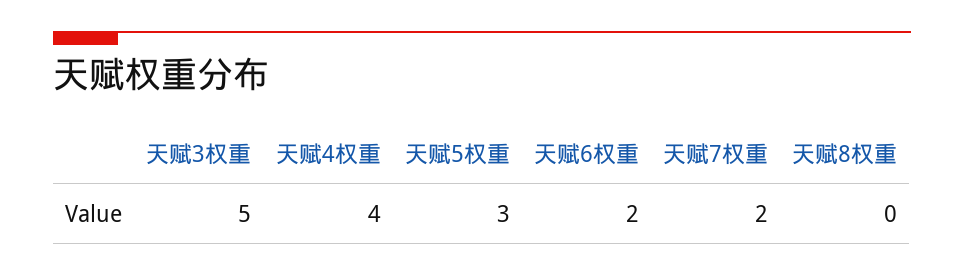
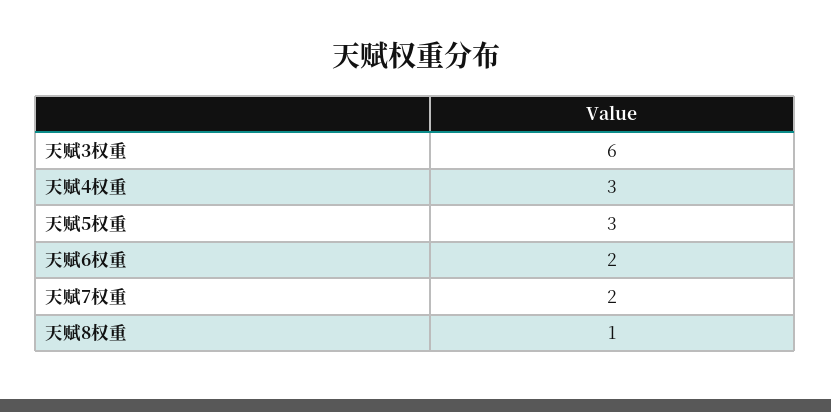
天赋3权重: 5 -> 6
天赋4权重: 4 -> 3
天赋8权重: 0 -> 1

